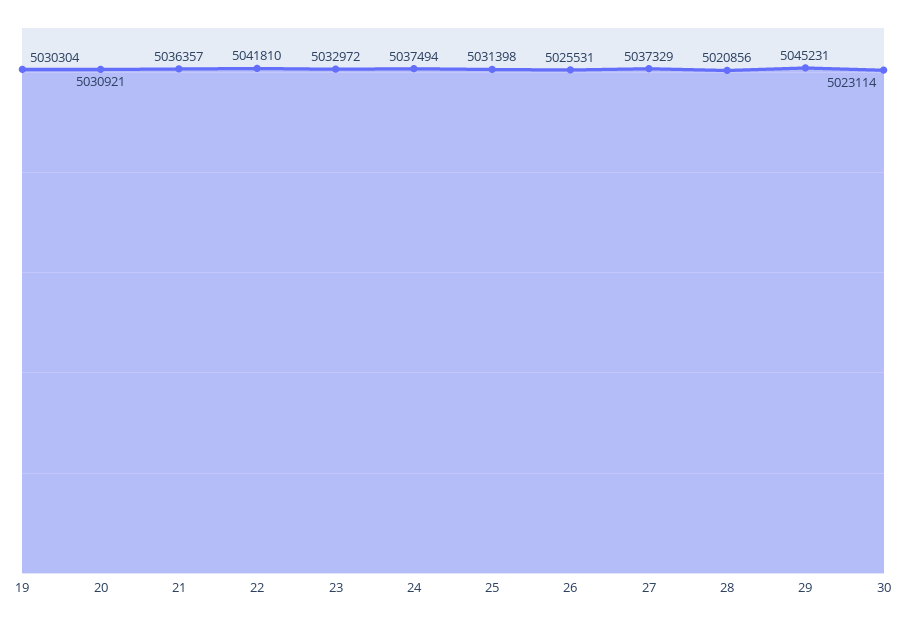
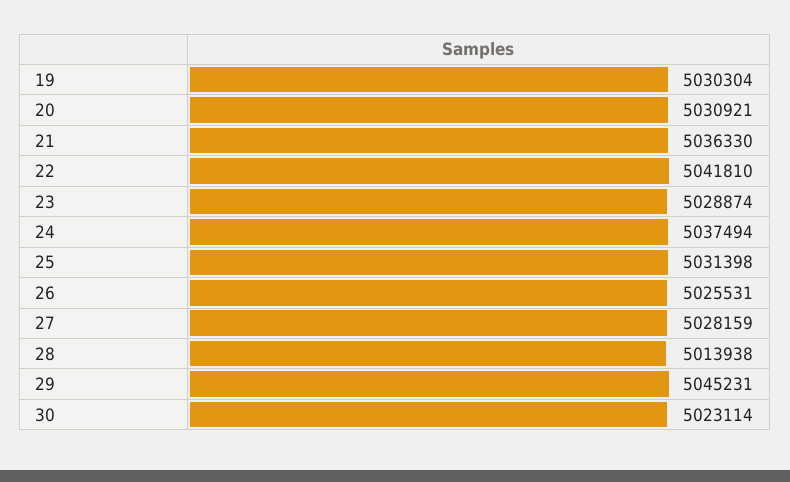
21: 5036357 -> 5036330
23: 5032972 -> 5028874
27: 5037329 -> 5028159
28: 5020856 -> 5013938

